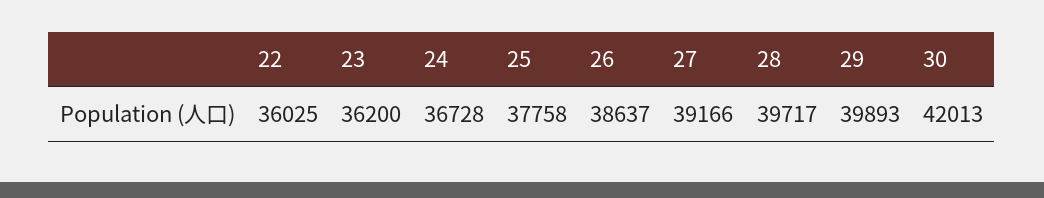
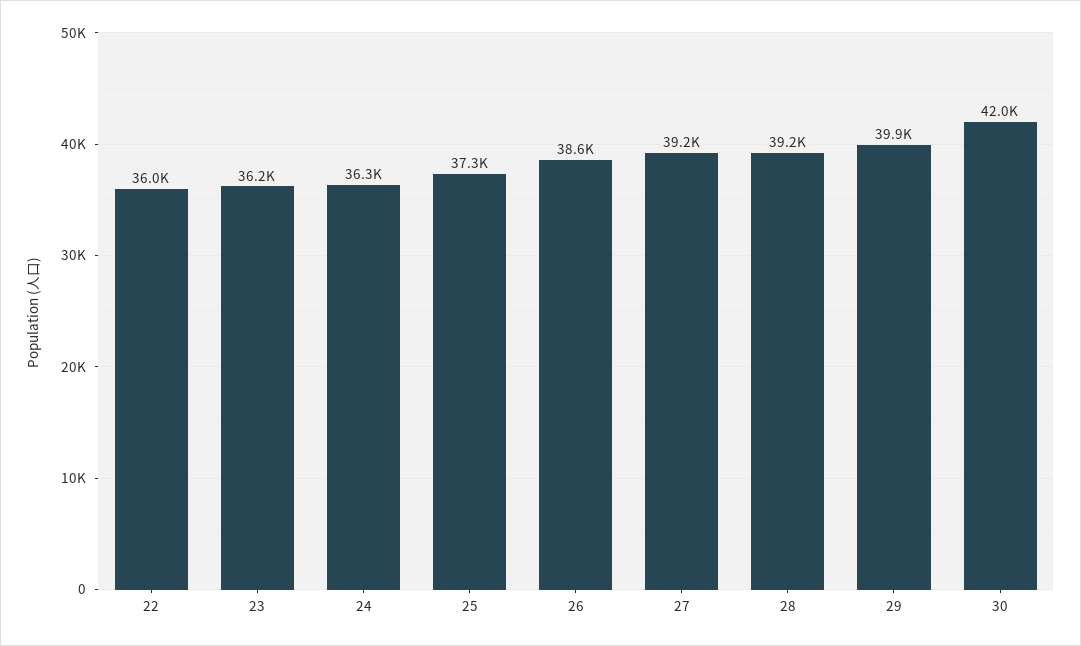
24: 36728 -> 36300
25: 37758 -> 37300
28: 39717 -> 39200

